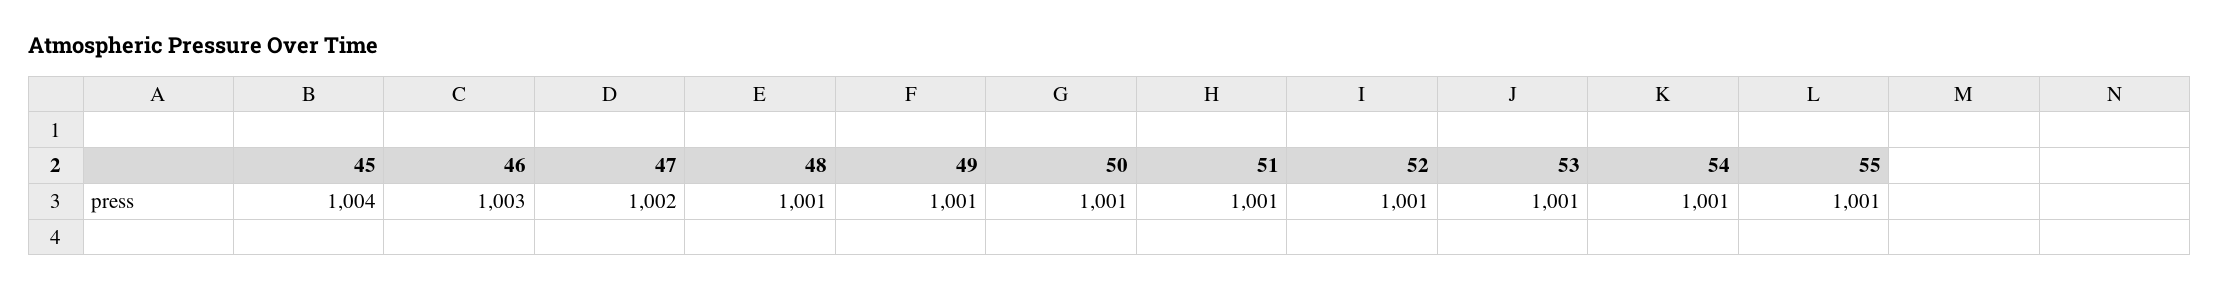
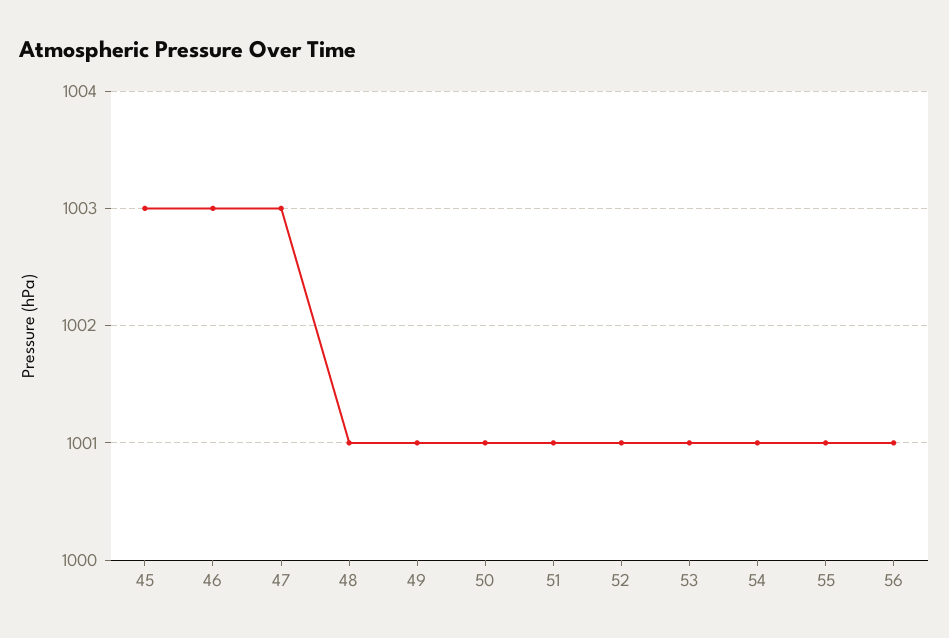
45: 1004 -> 1003
47: 1002 -> 1003
56: none -> 1001

